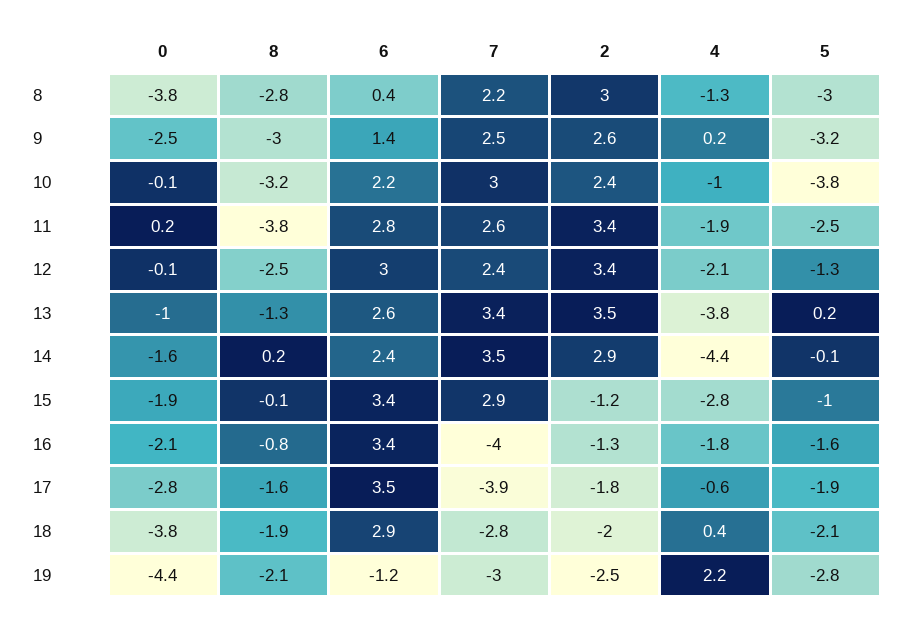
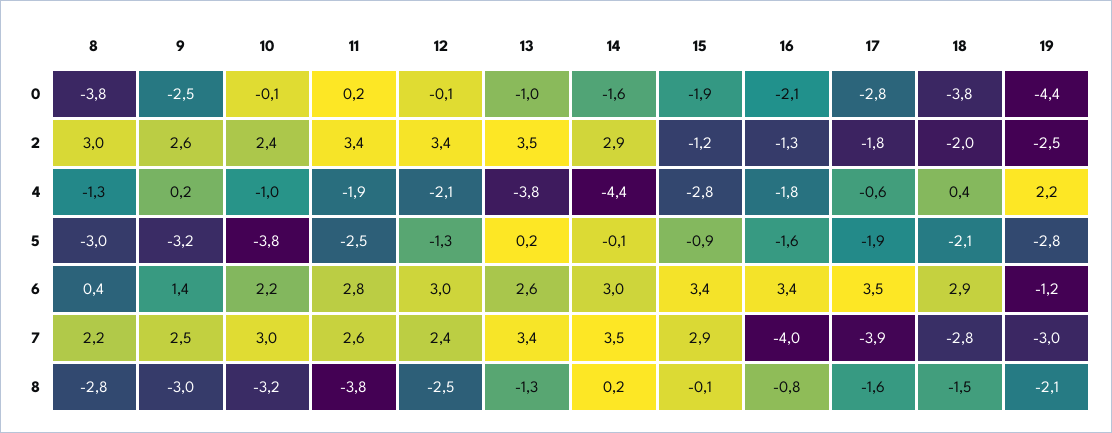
6, 14: 2.4 -> 3
5, 15: -1 -> -0.9
8, 18: -1.9 -> -1.5

